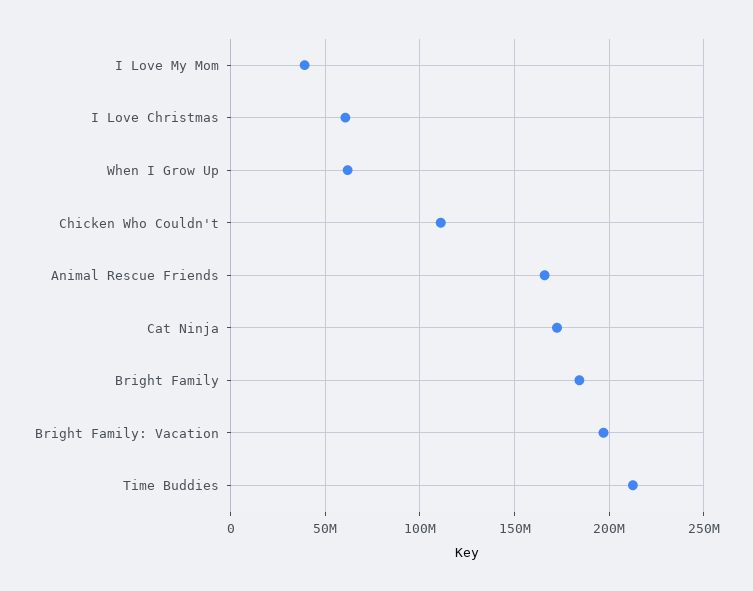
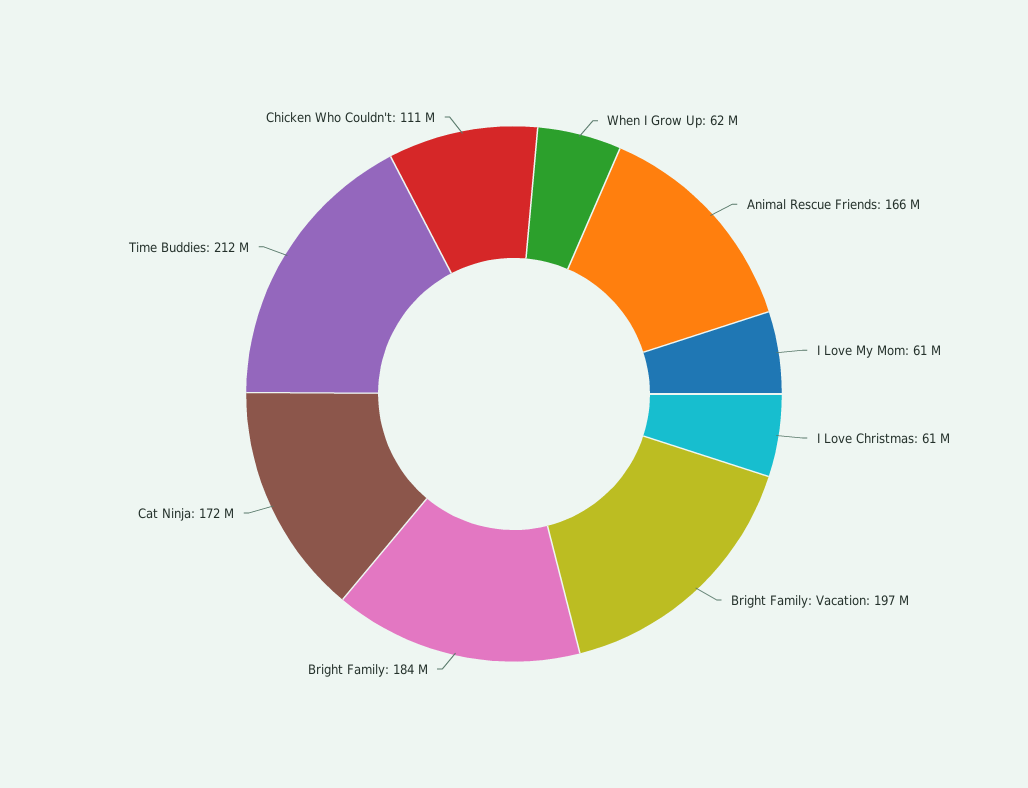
I Love My Mom: 40000000 -> 61000000

